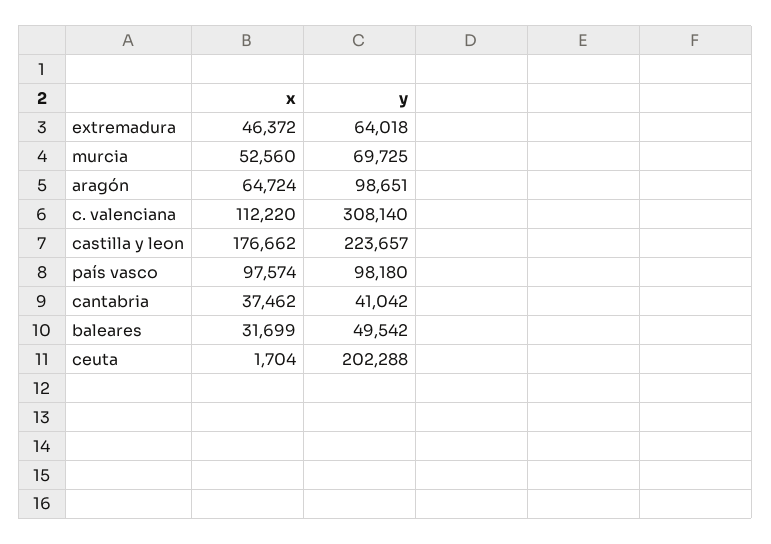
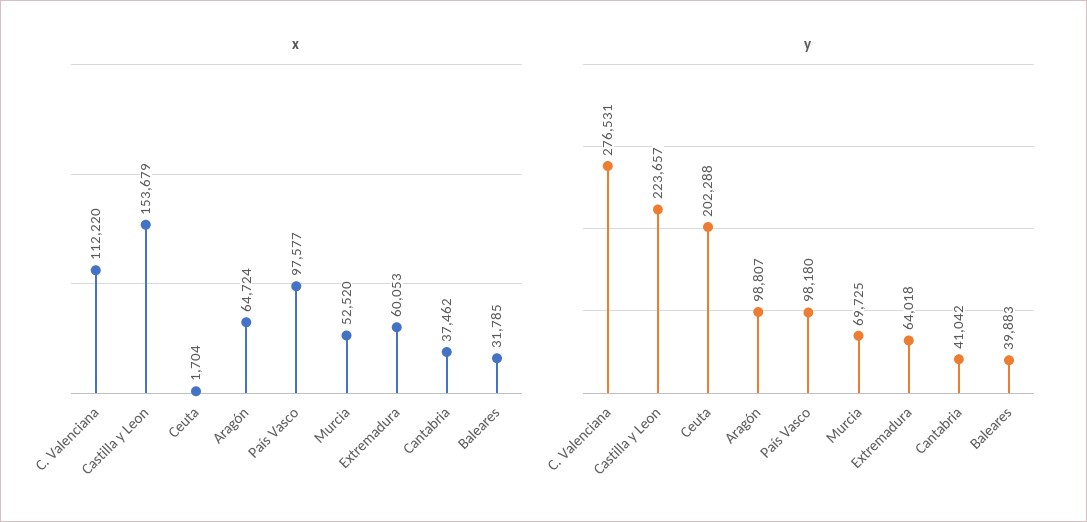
x, extremadura: 46372 -> 60053
x, murcia: 52560 -> 52520
y, aragón: 98651 -> 98807
y, c. valenciana: 308140 -> 276531
x, castilla y leon: 176662 -> 153679
x, país vasco: 97574 -> 97577
x, baleares: 31699 -> 31785
y, baleares: 49542 -> 39883

